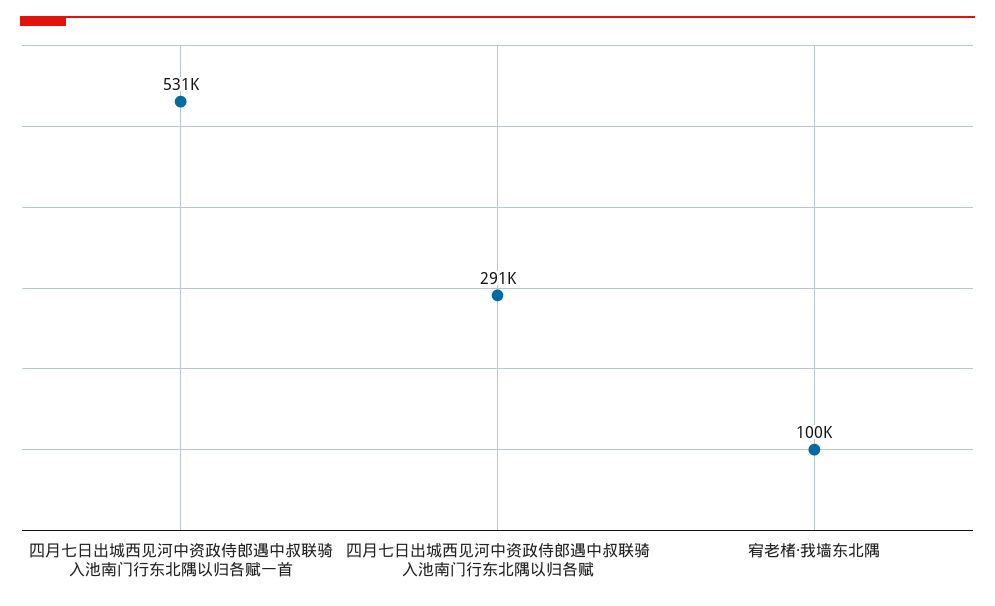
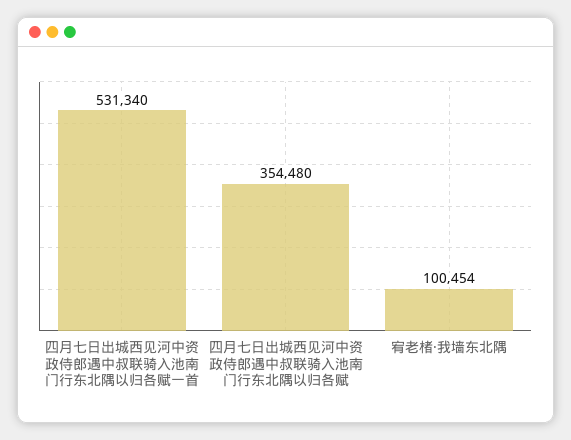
四月七日出城西见河中资政侍郎遇中叔联骑入池南门行东北隅以归各赋: 291000 -> 354480

